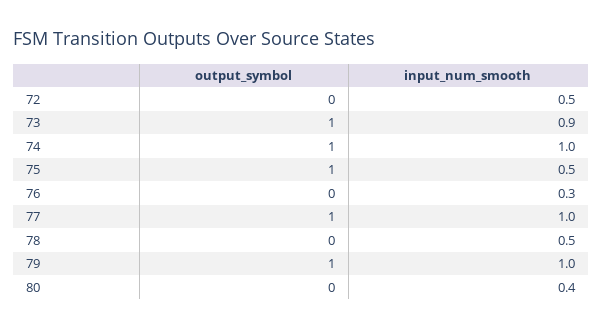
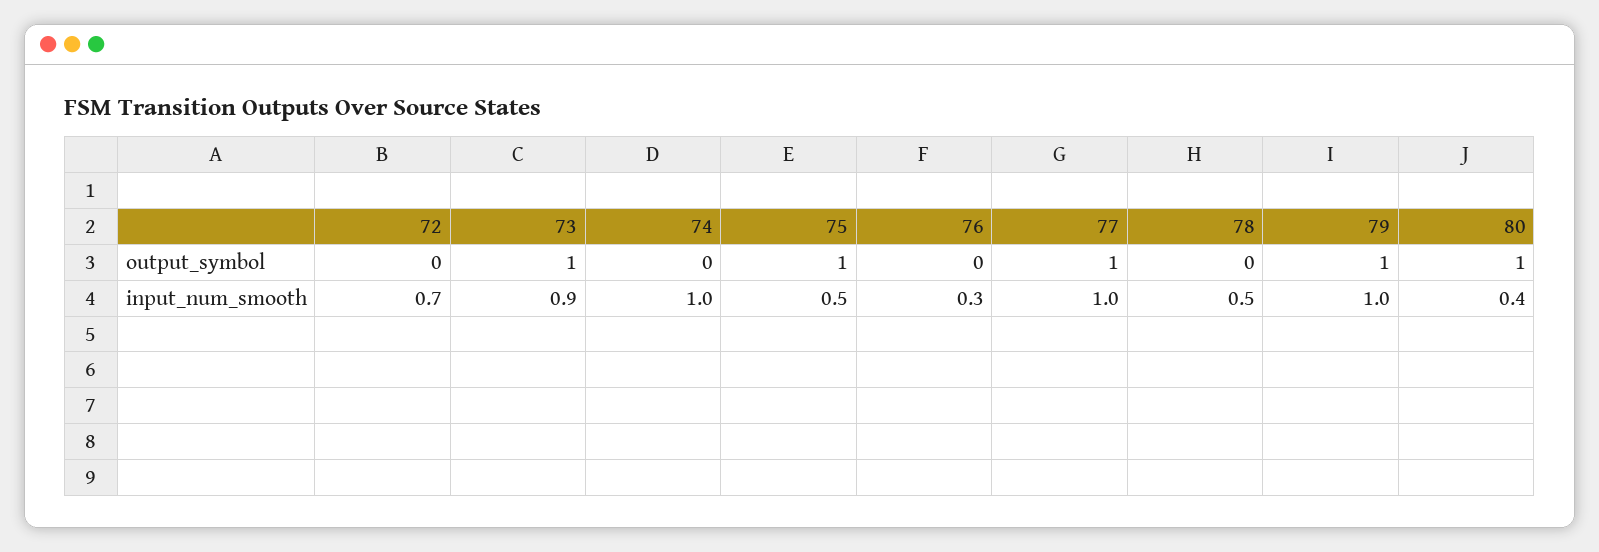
input_num_smooth, 72: 0.5 -> 0.7
output_symbol, 74: 1 -> 0
output_symbol, 80: 0 -> 1

